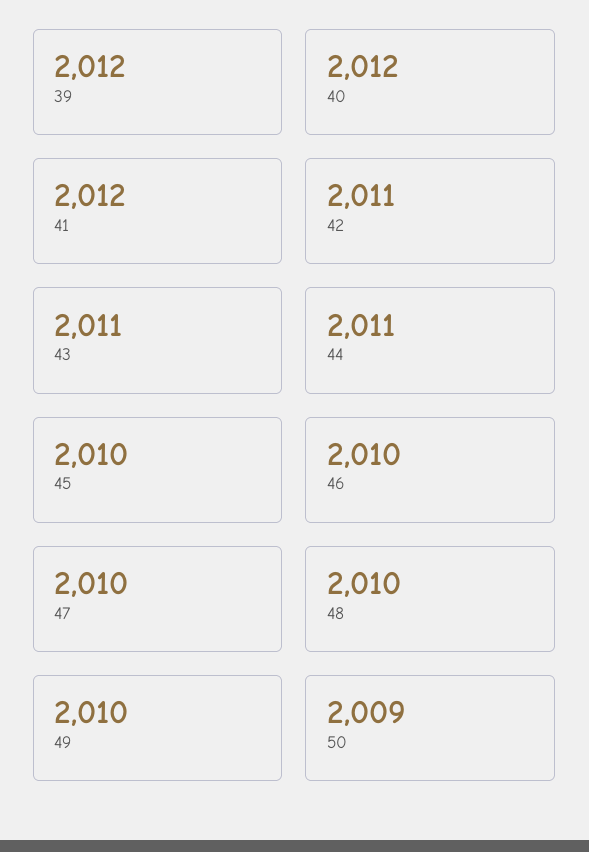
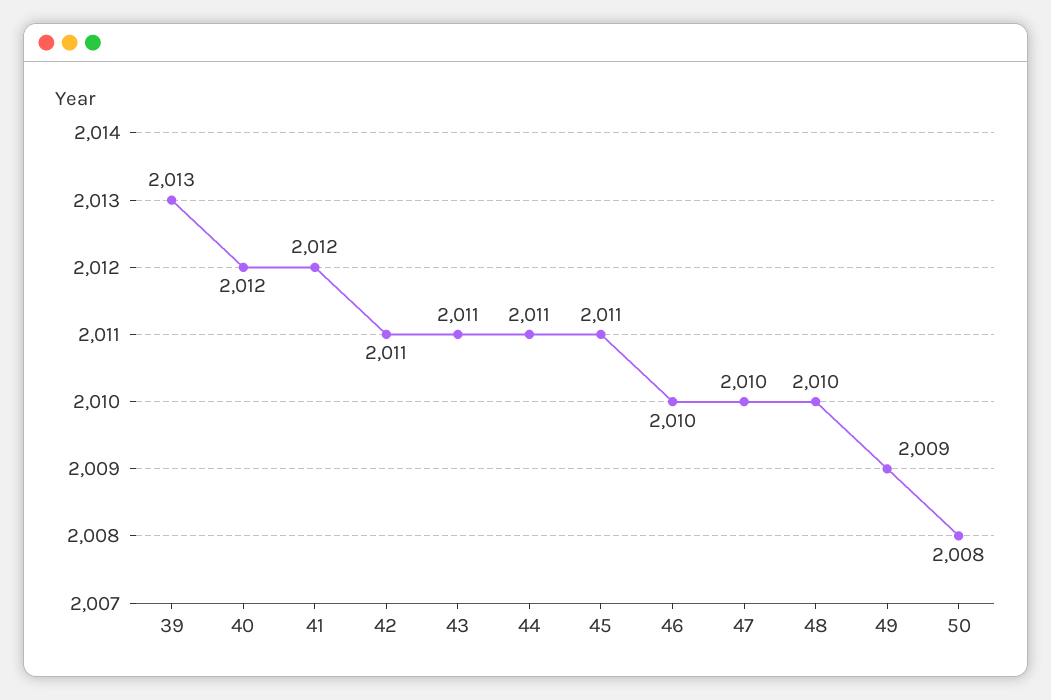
39: 2012 -> 2013
45: 2010 -> 2011
49: 2010 -> 2009
50: 2009 -> 2008

